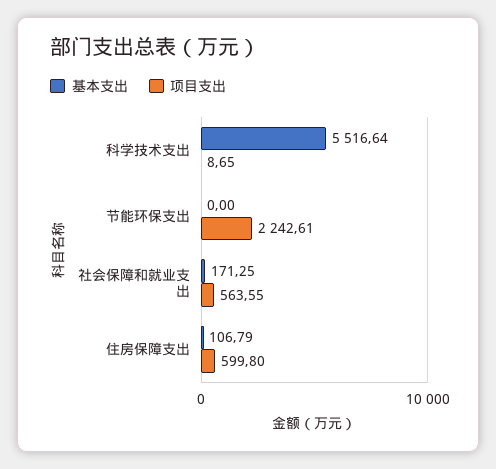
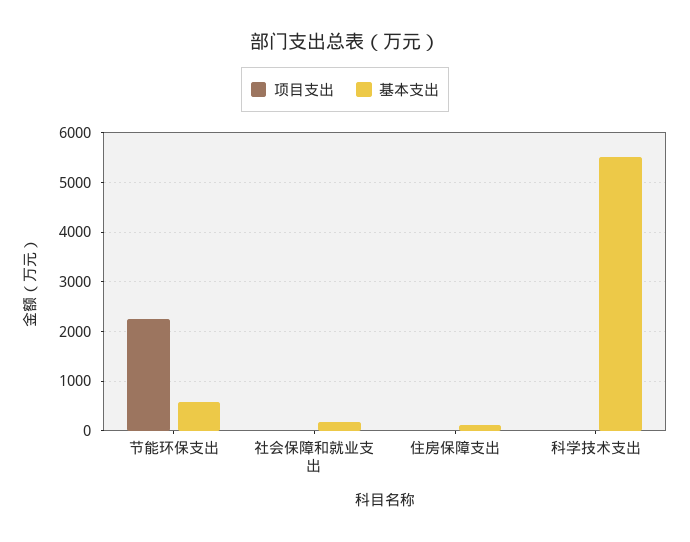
基本支出, 节能环保支出: 0 -> 600
项目支出, 社会保障和就业支出: 563.55 -> 0
项目支出, 住房保障支出: 599.8 -> 0

